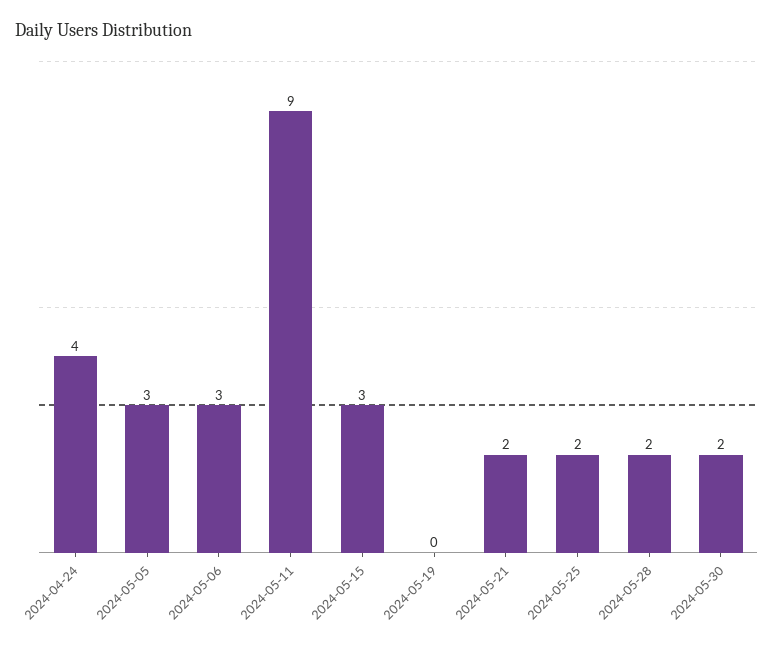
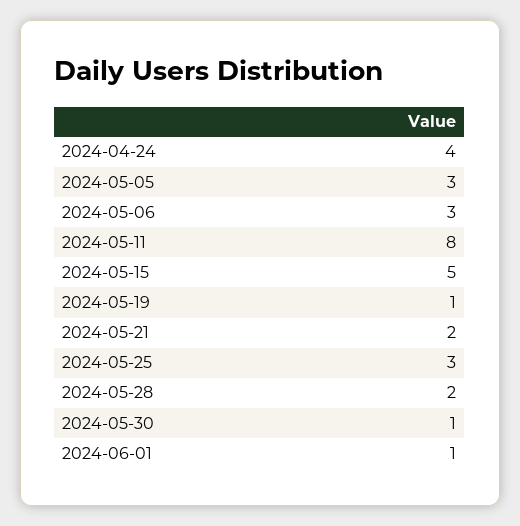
2024-05-11: 9 -> 8
2024-05-15: 3 -> 5
2024-05-19: 0 -> 1
2024-05-25: 2 -> 3
2024-05-30: 2 -> 1
2024-06-01: none -> 1

